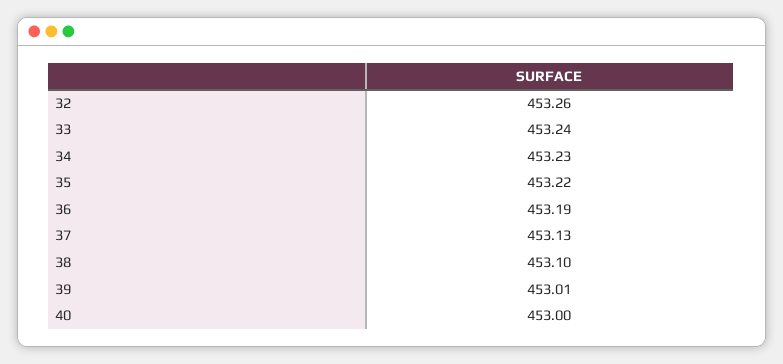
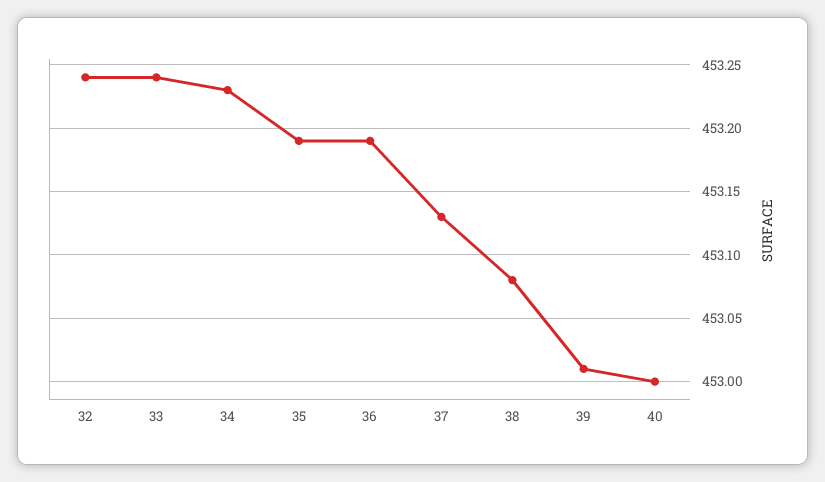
32: 453.26 -> 453.24
35: 453.22 -> 453.19
38: 453.1 -> 453.08

